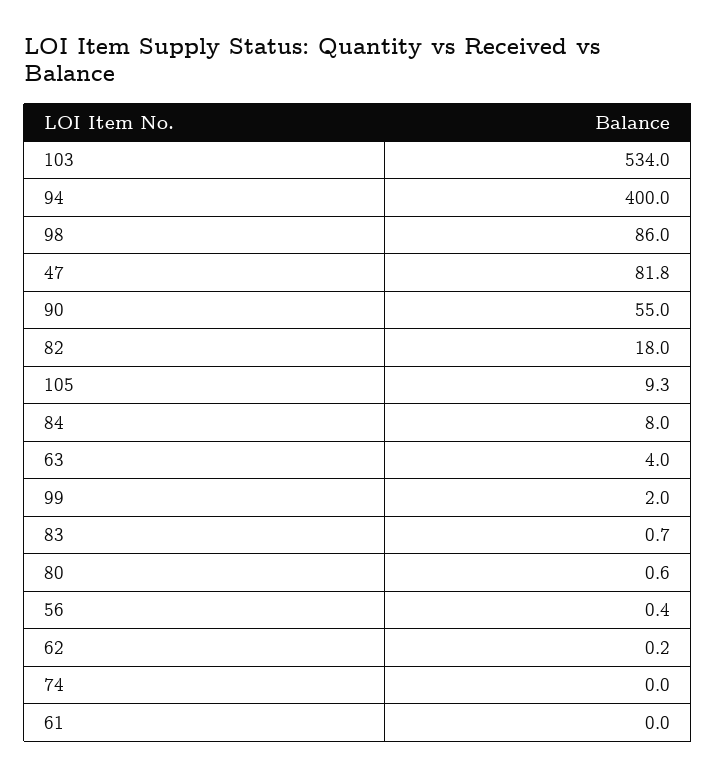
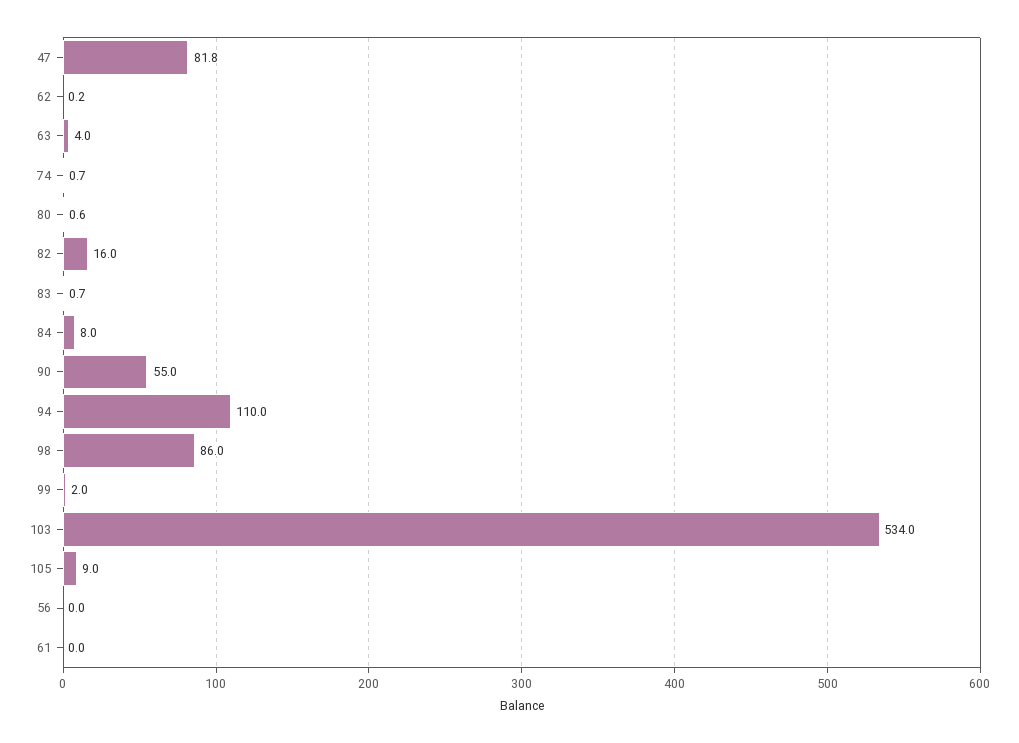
94: 400 -> 110
82: 18 -> 16
105: 9.3 -> 9
56: 0.4 -> 0
74: 0 -> 0.7

